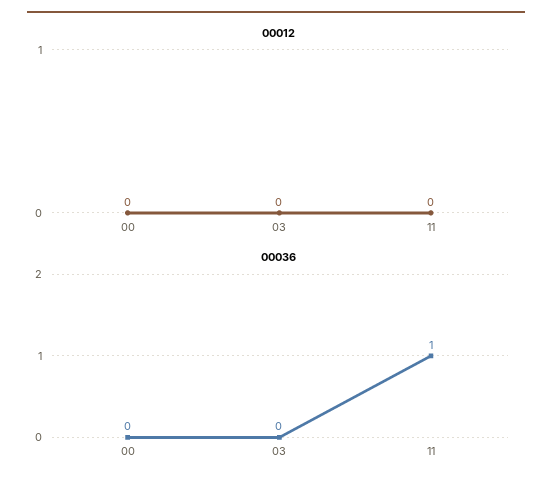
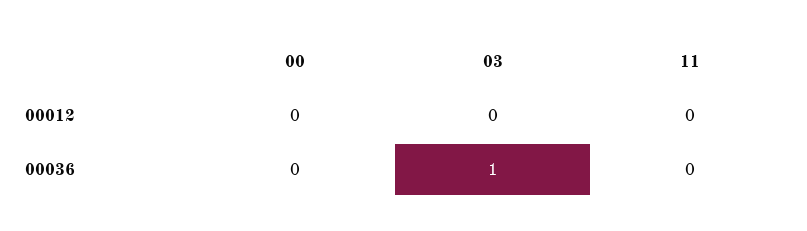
00036, 03: 0 -> 1
00036, 11: 1 -> 0

